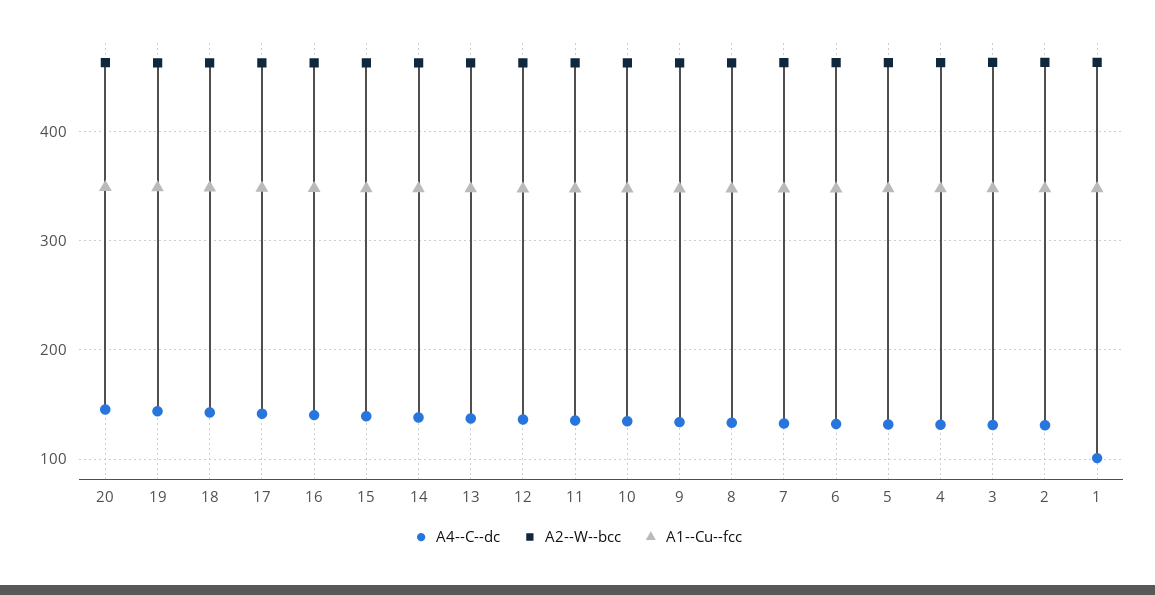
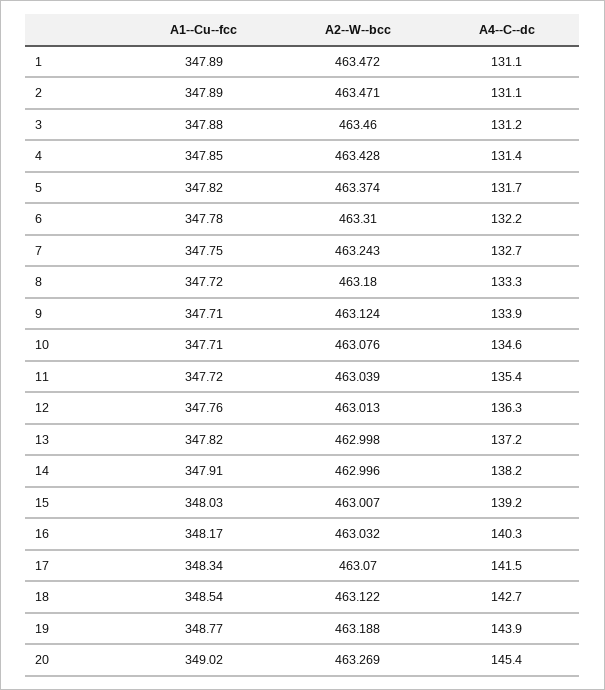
A4--C--dc, 1: 100 -> 131.1

